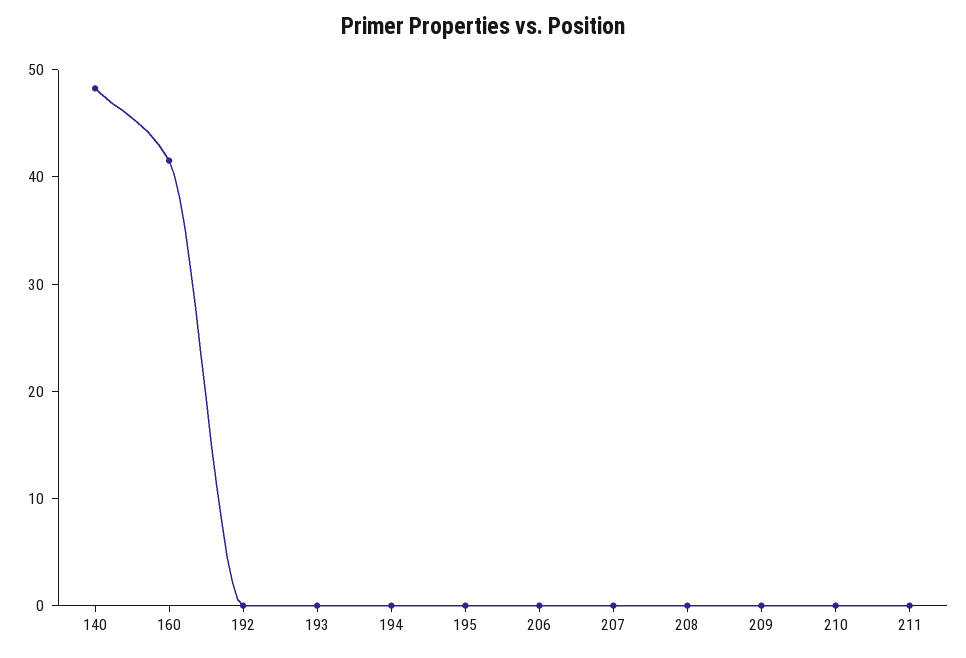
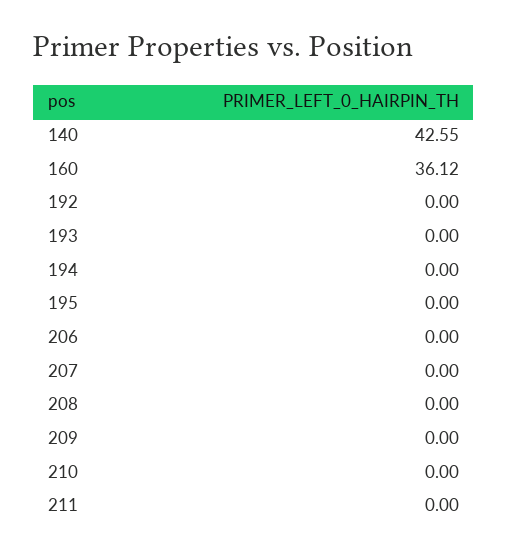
140: 48 -> 42.55
160: 42 -> 36.12

